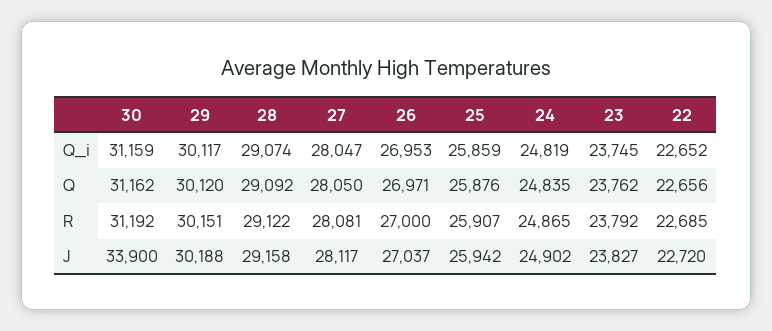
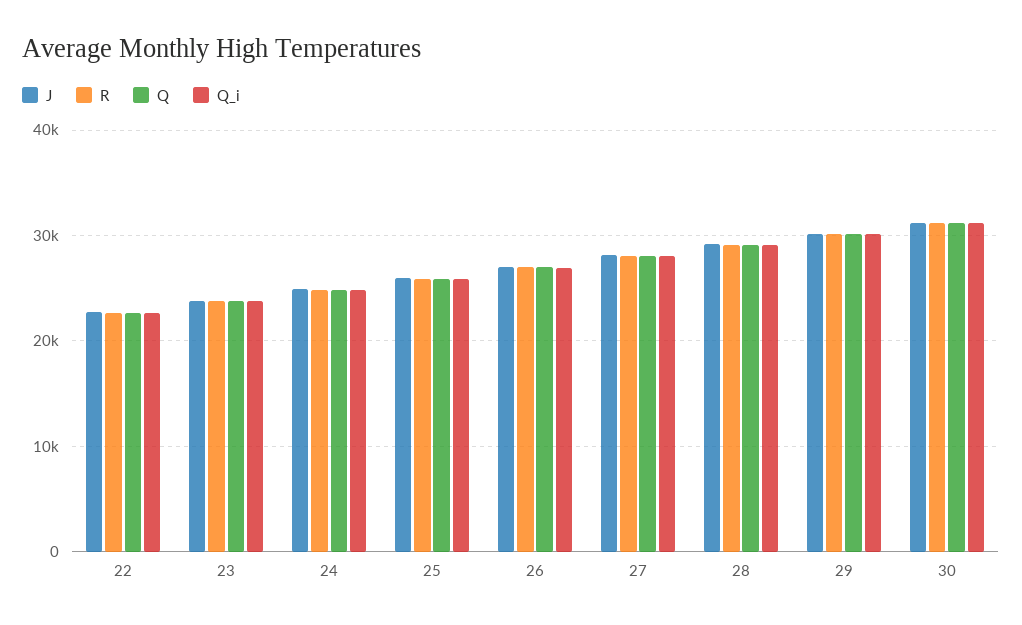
J, 30: 33900 -> 31000

